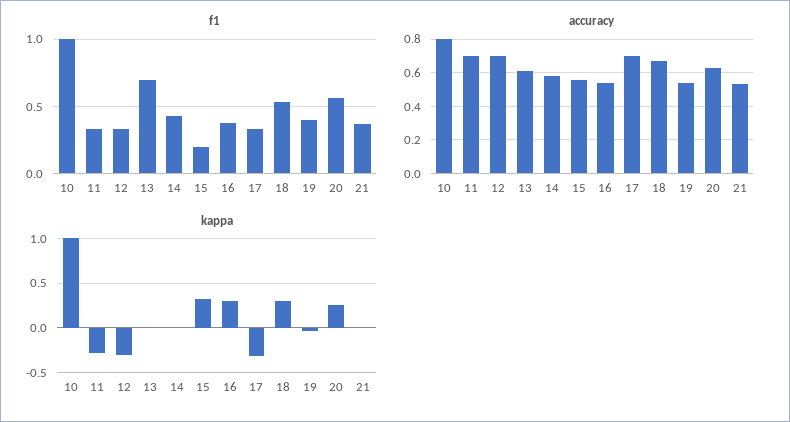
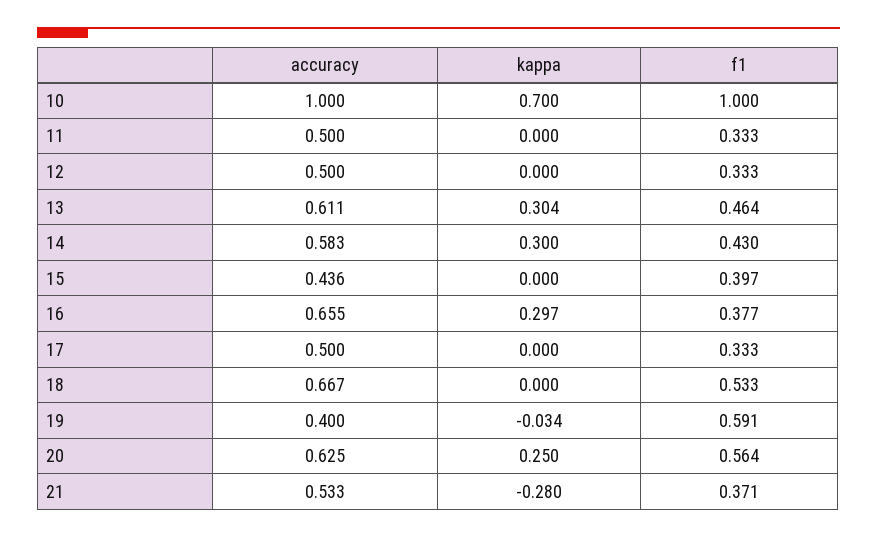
f1, 13: 0.7 -> 0.464
f1, 15: 0.2 -> 0.397
f1, 19: 0.4 -> 0.591
accuracy, 10: 0.8 -> 1
accuracy, 11: 0.7 -> 0.5
accuracy, 12: 0.7 -> 0.5
accuracy, 15: 0.55 -> 0.436
accuracy, 16: 0.55 -> 0.655
accuracy, 17: 0.7 -> 0.5
accuracy, 19: 0.55 -> 0.4
kappa, 10: 1 -> 0.7
kappa, 11: -0.3 -> 0
kappa, 12: -0.3 -> 0
kappa, 13: 0 -> 0.304
kappa, 14: 0 -> 0.3
kappa, 15: 0.3 -> 0
kappa, 17: -0.3 -> 0
kappa, 18: 0.3 -> 0
kappa, 21: 0 -> -0.28

